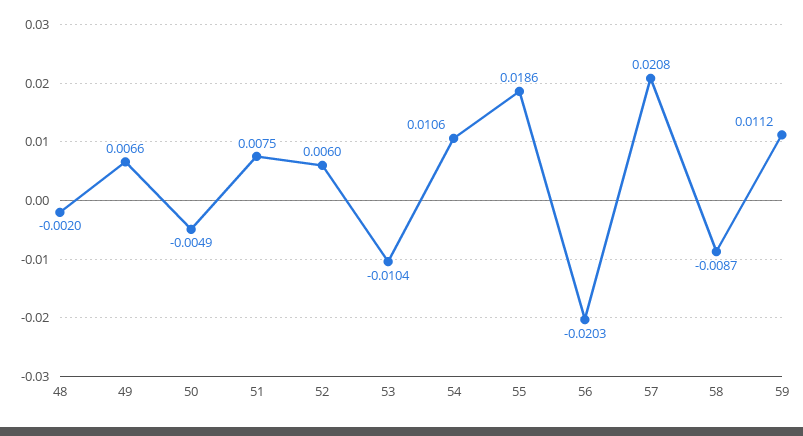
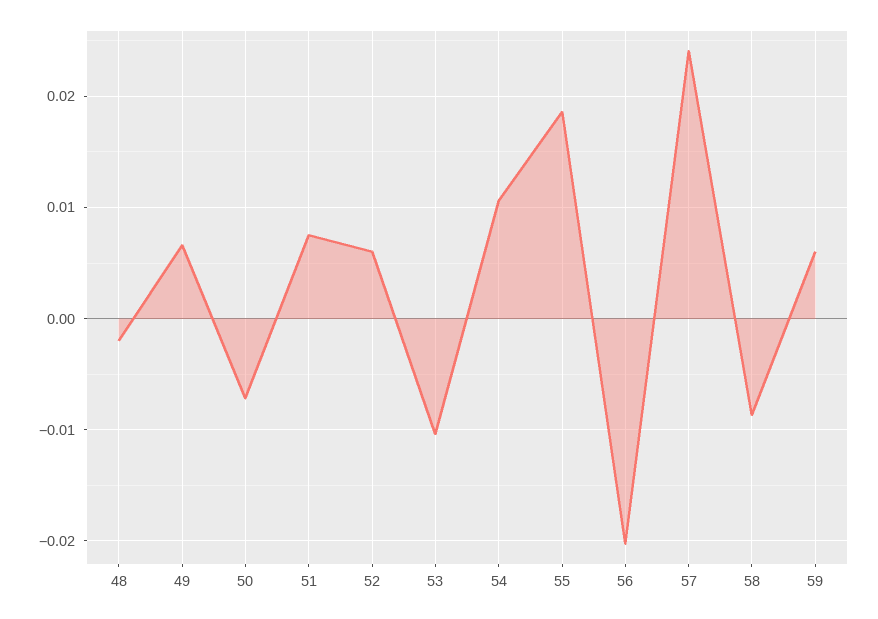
50: -0.0049 -> -0.007
57: 0.0208 -> 0.024
59: 0.0112 -> 0.006

